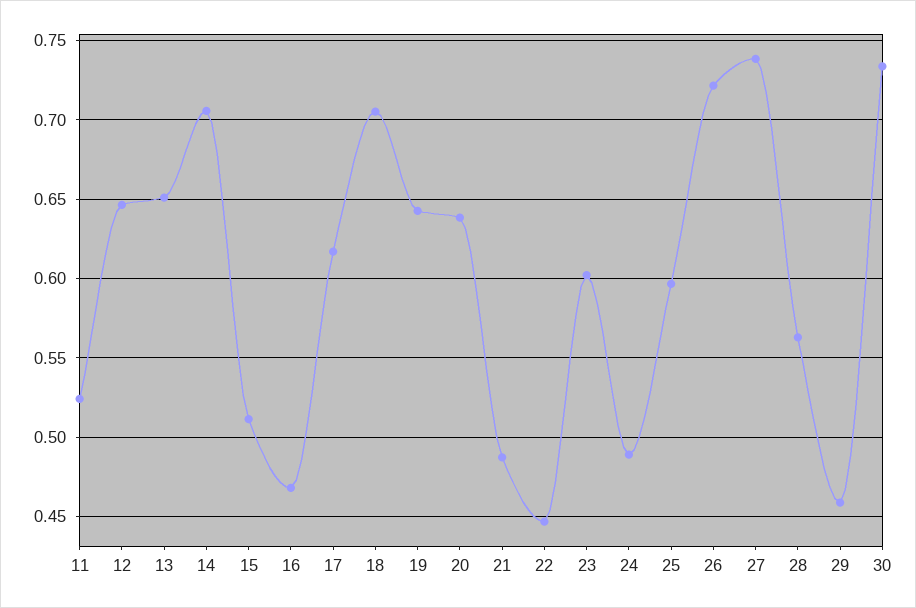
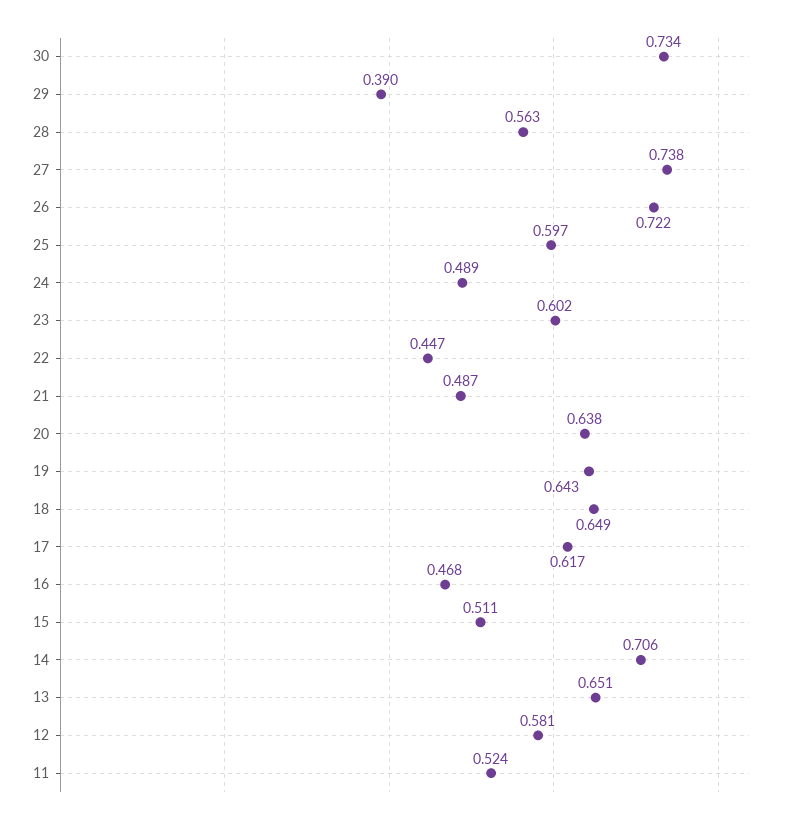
12: 0.645 -> 0.581
18: 0.705 -> 0.649
29: 0.46 -> 0.39

